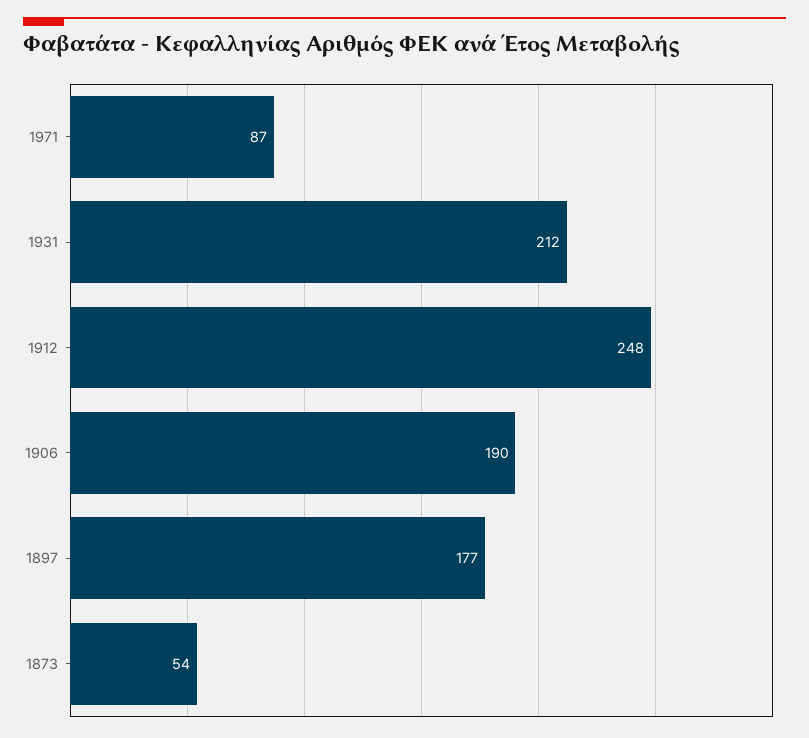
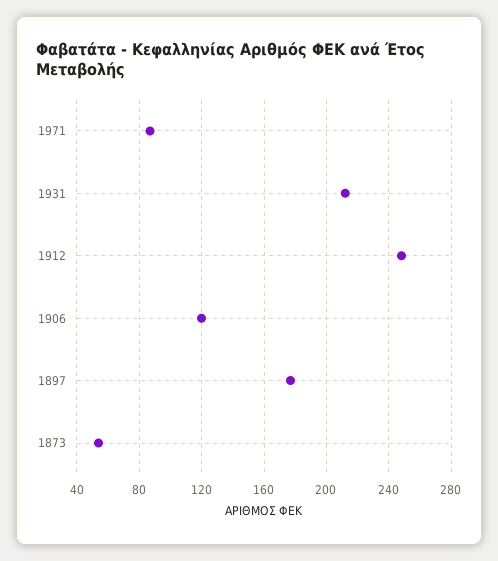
1906: 190 -> 120

